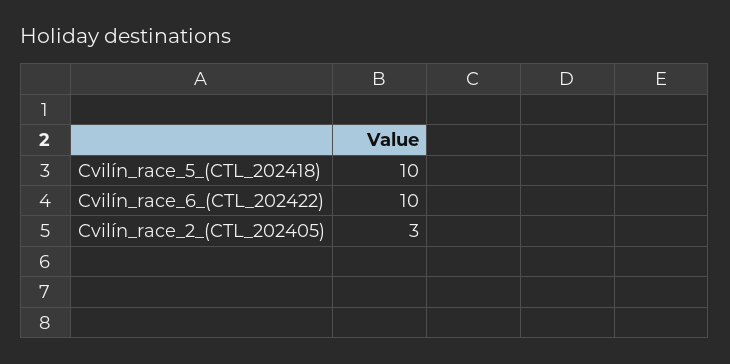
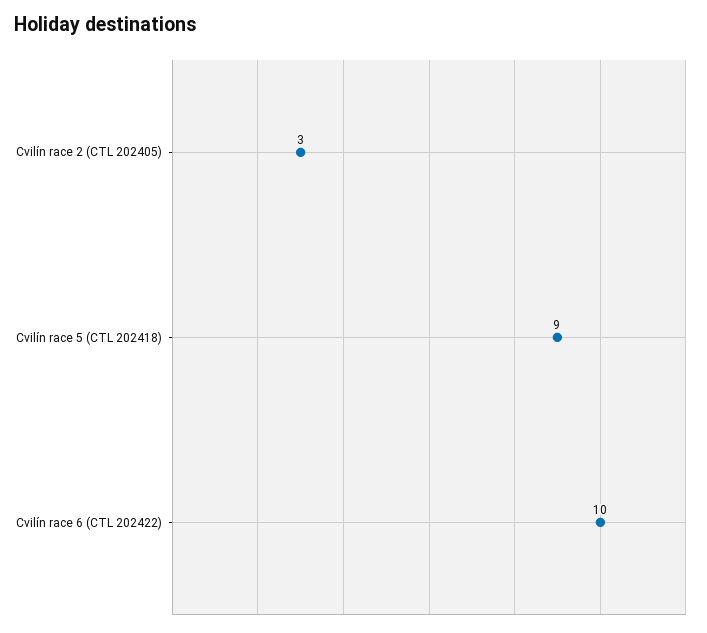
Cvilín_race_5_(CTL_202418): 10 -> 9

